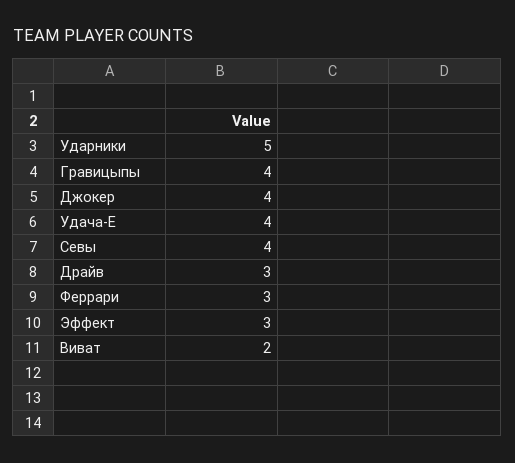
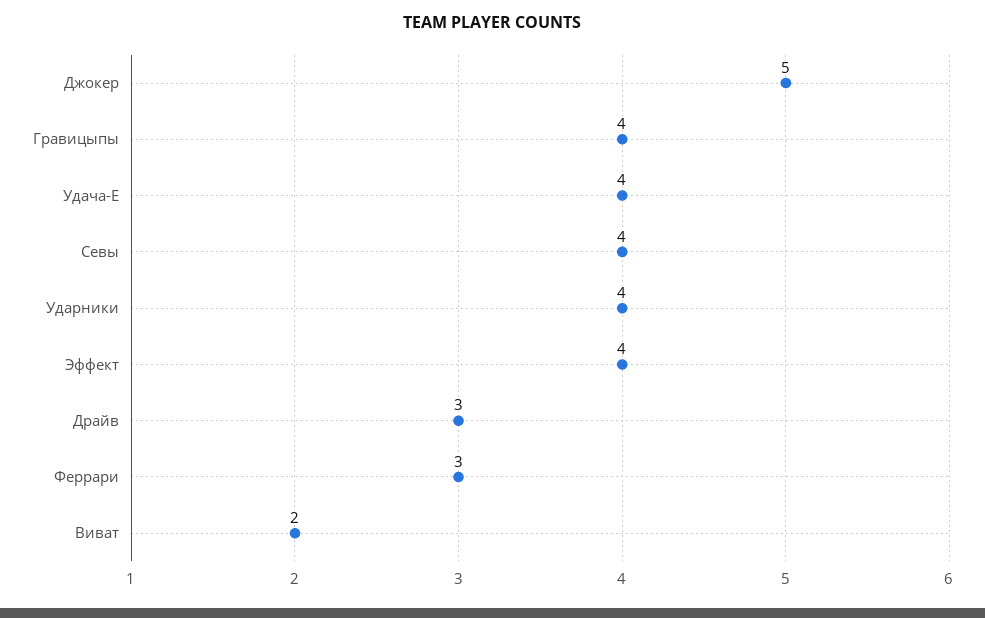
Ударники: 5 -> 4
Джокер: 4 -> 5
Эффект: 3 -> 4

